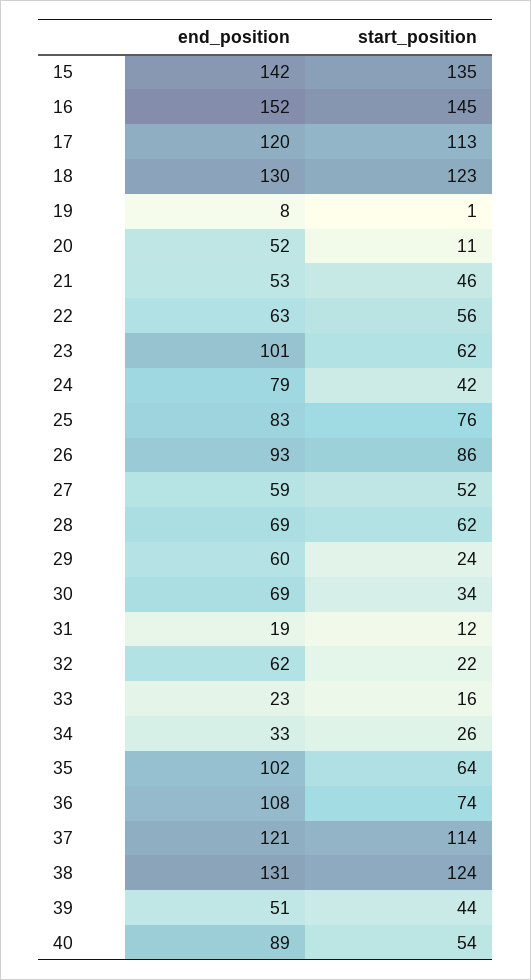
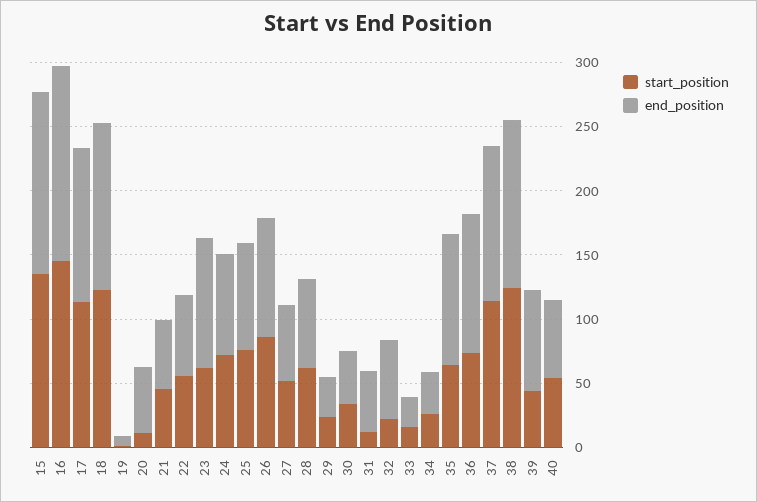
start_position, 24: 42 -> 70
end_position, 29: 60 -> 30
end_position, 30: 69 -> 40
end_position, 31: 19 -> 50
end_position, 39: 51 -> 80
end_position, 40: 89 -> 60

